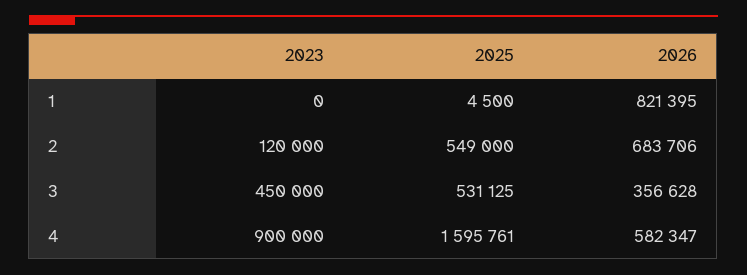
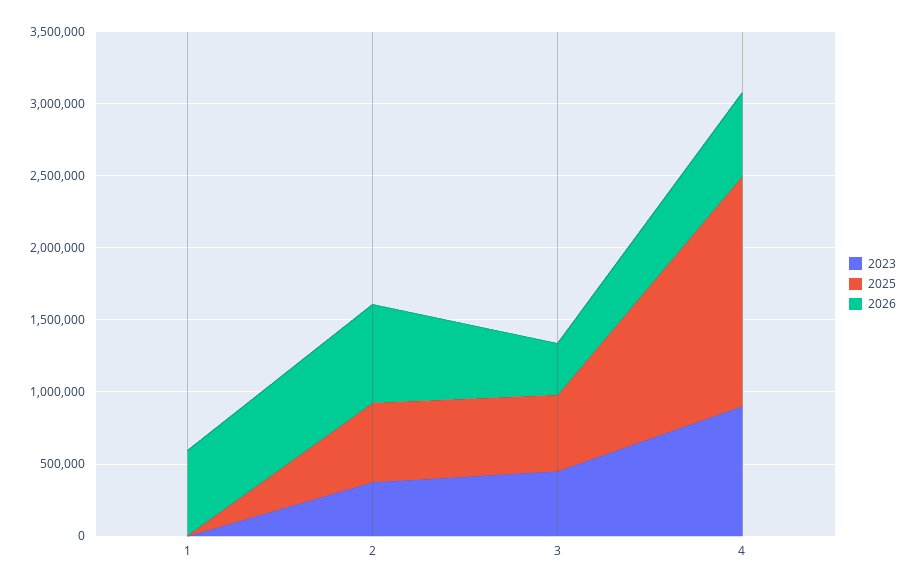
2026, 1: 821395 -> 600000
2023, 2: 120000 -> 400000

